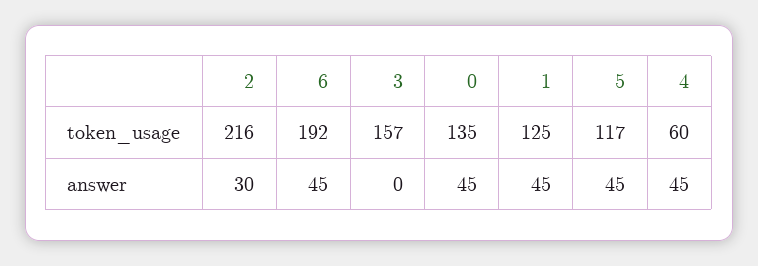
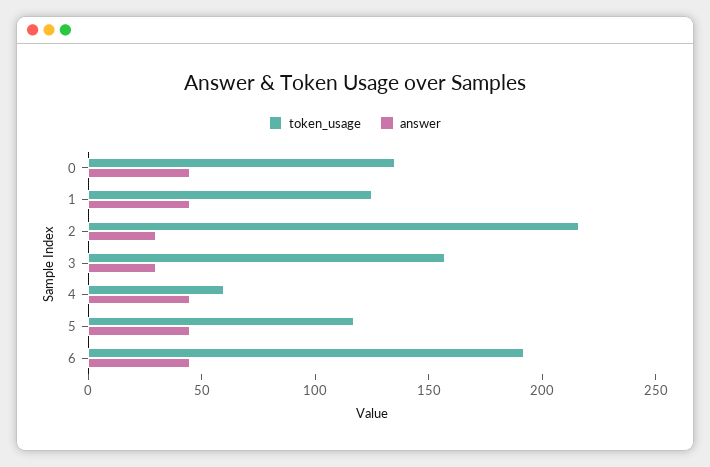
answer, 3: 0 -> 30

